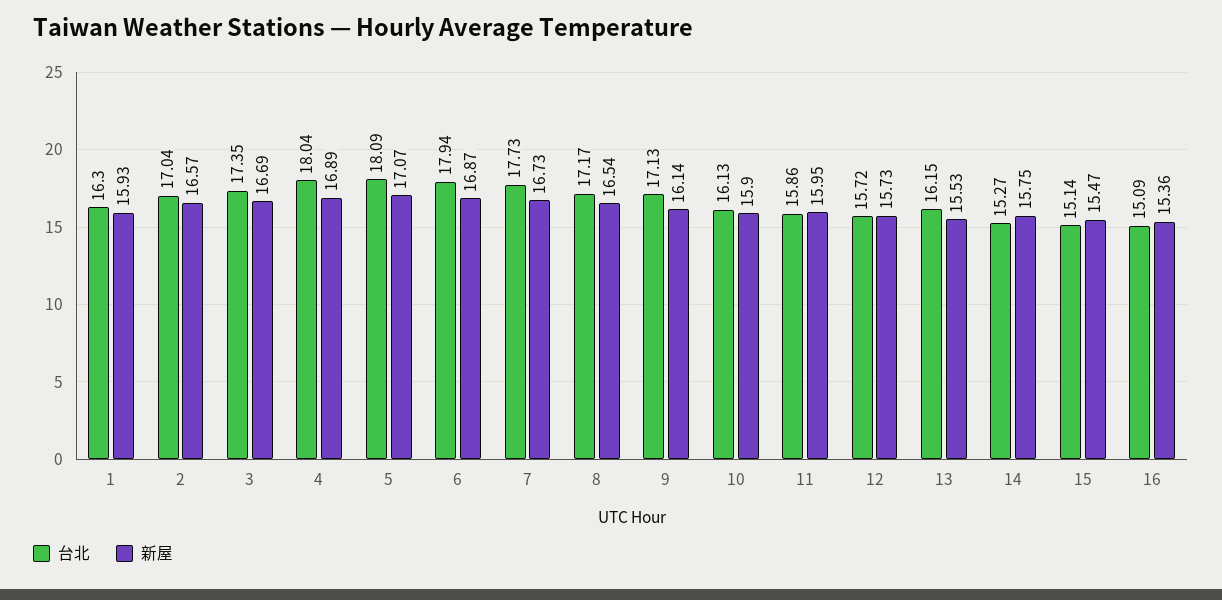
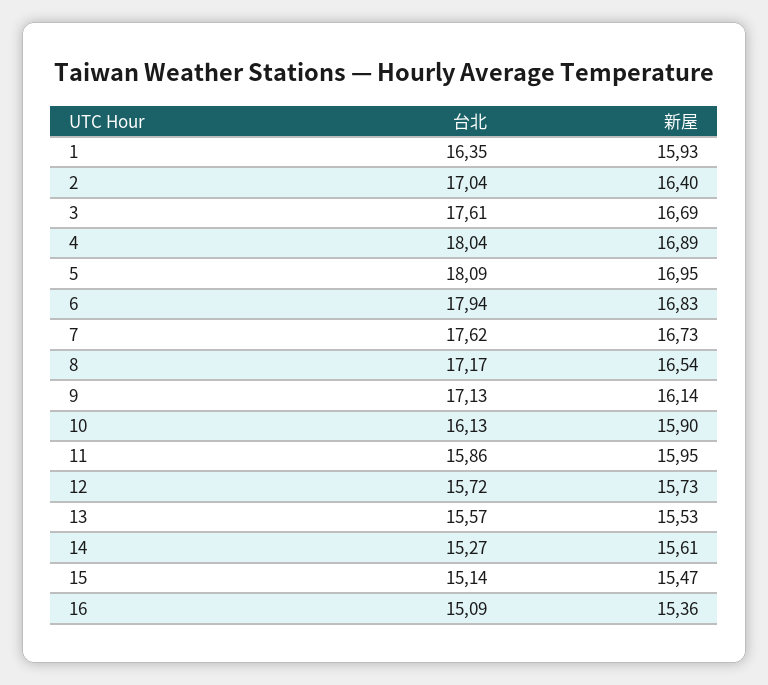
台北, 1: 16.3 -> 16.35
新屋, 2: 16.57 -> 16.4
台北, 3: 17.35 -> 17.61
新屋, 5: 17.07 -> 16.95
新屋, 6: 16.87 -> 16.83
台北, 7: 17.73 -> 17.62
台北, 13: 16.15 -> 15.57
新屋, 14: 15.75 -> 15.61

